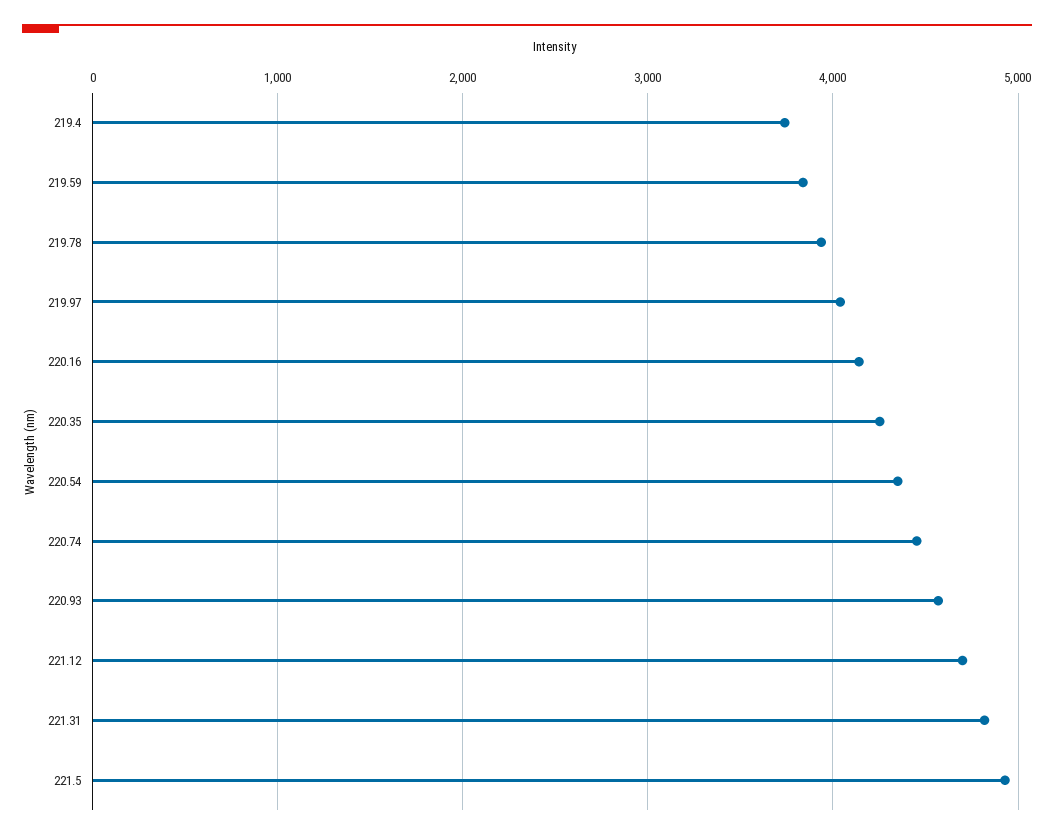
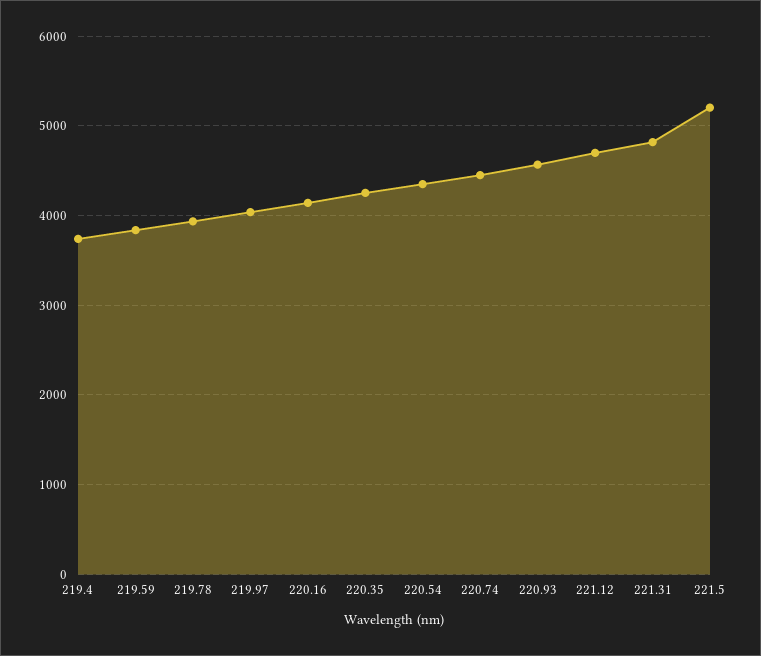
221.5: 4900 -> 5200

